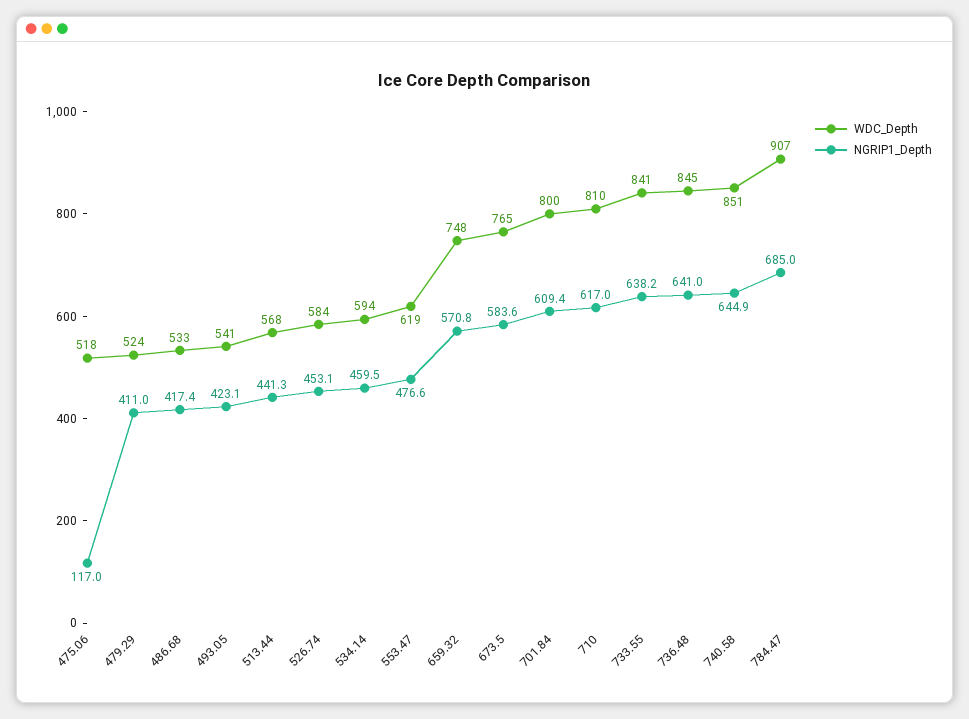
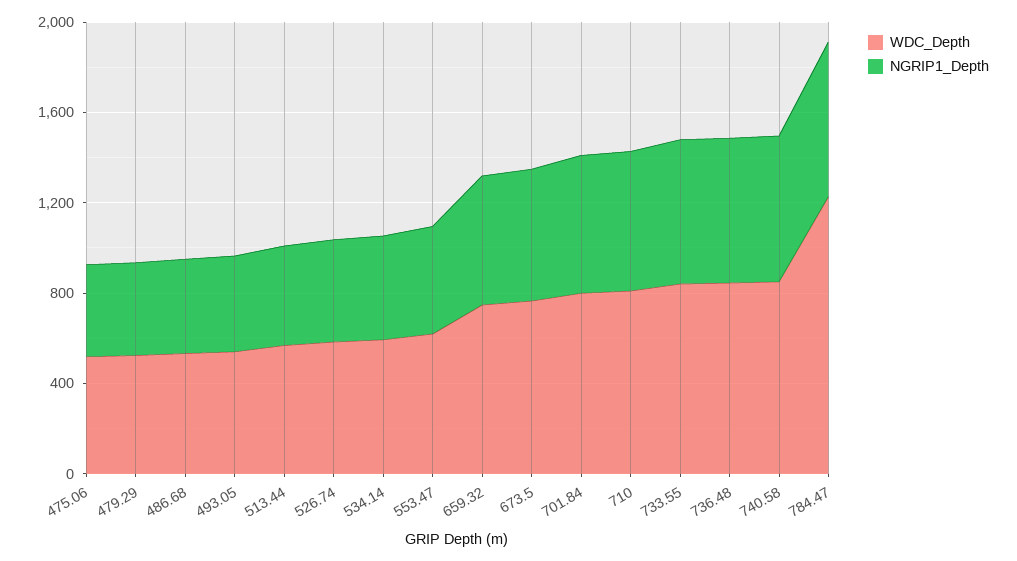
NGRIP1_Depth, 475.06: 117 -> 400
WDC_Depth, 784.47: 907 -> 1200

